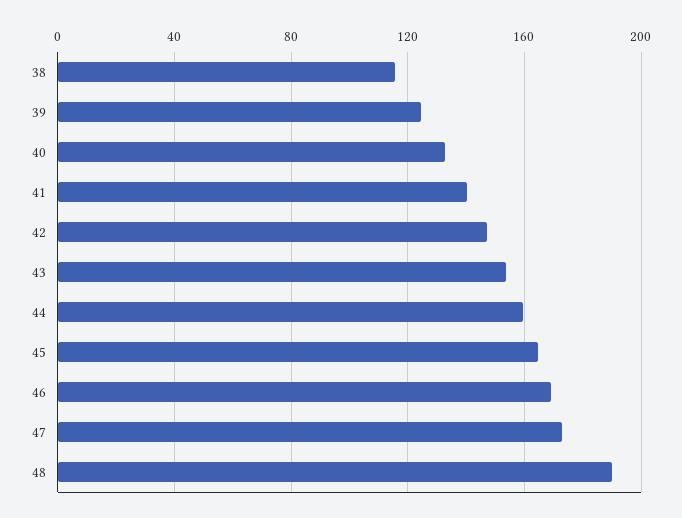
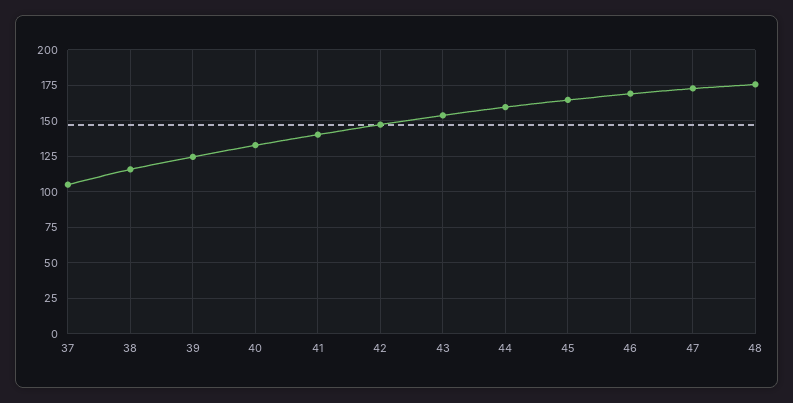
48: 190 -> 175
37: none -> 105

